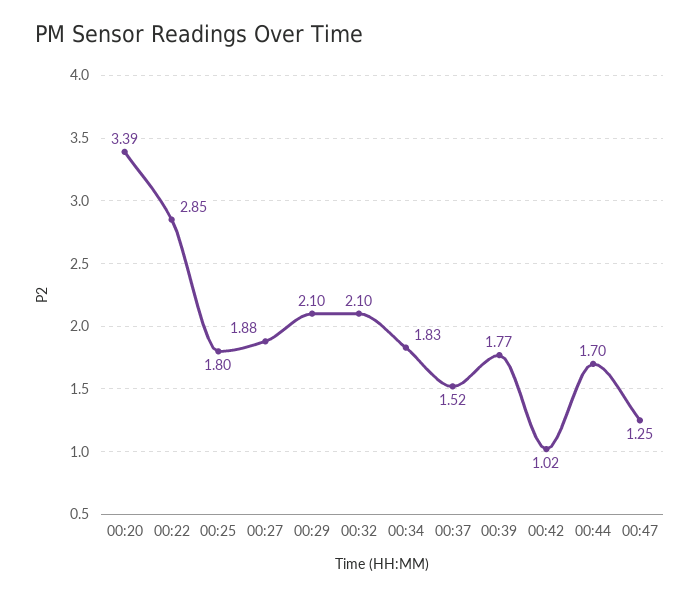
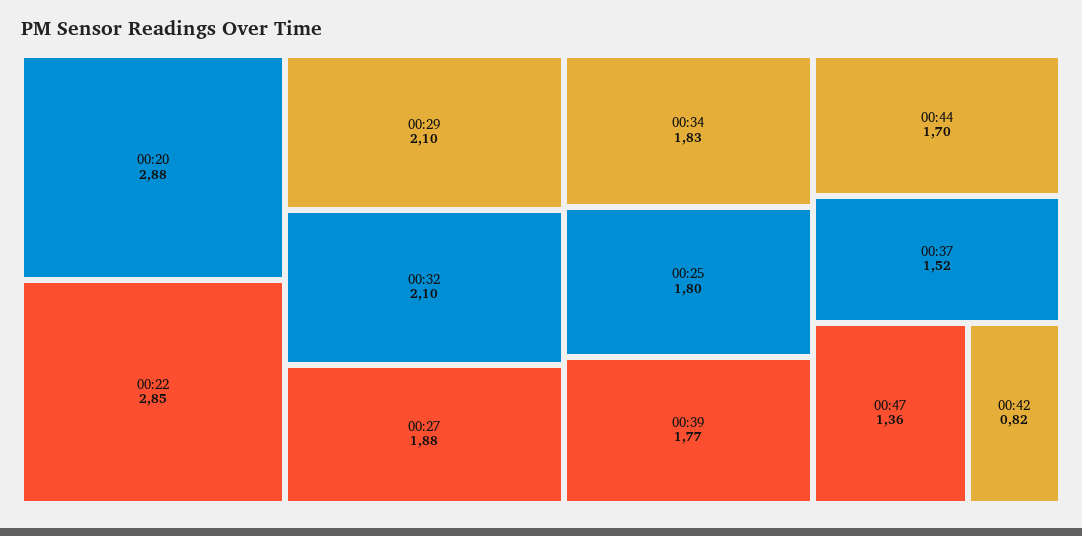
00:20: 3.39 -> 2.88
00:42: 1.02 -> 0.82
00:47: 1.25 -> 1.36

